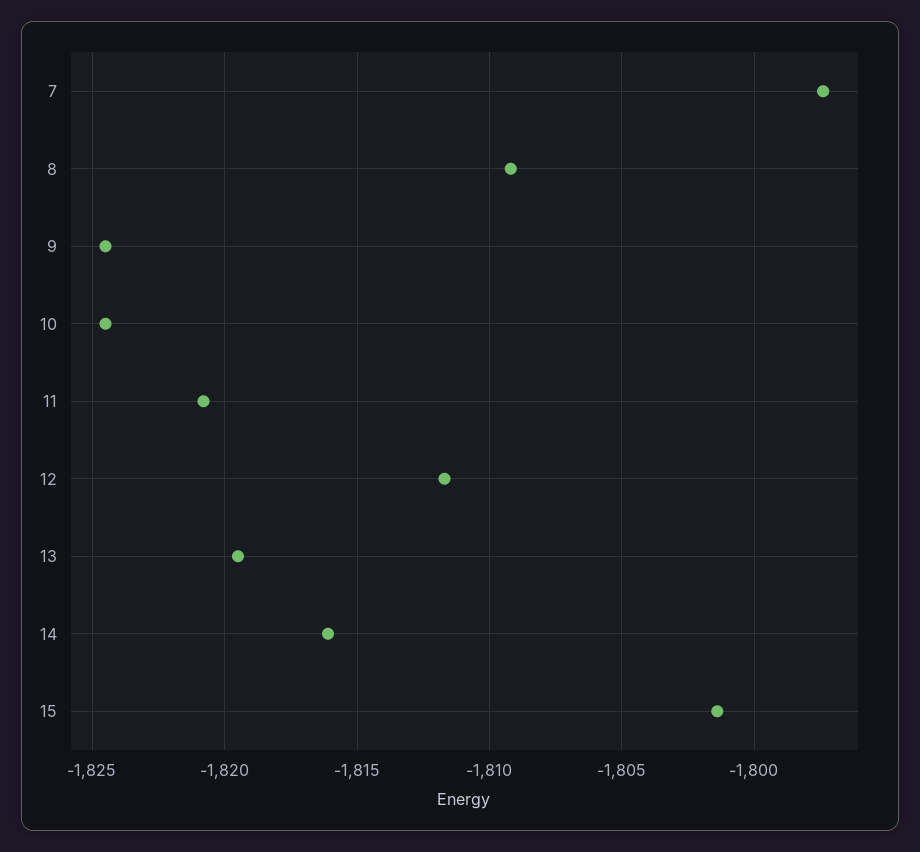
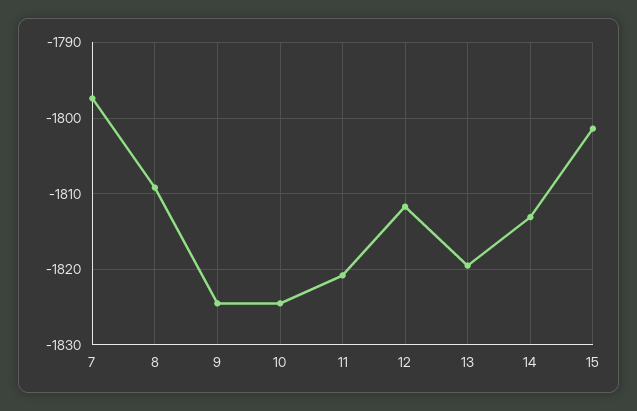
14: -1816 -> -1813

